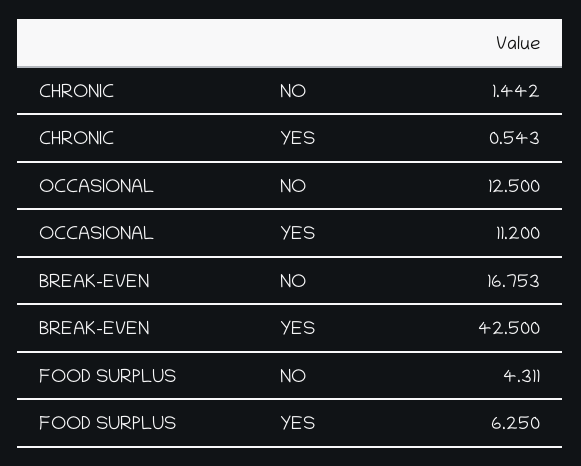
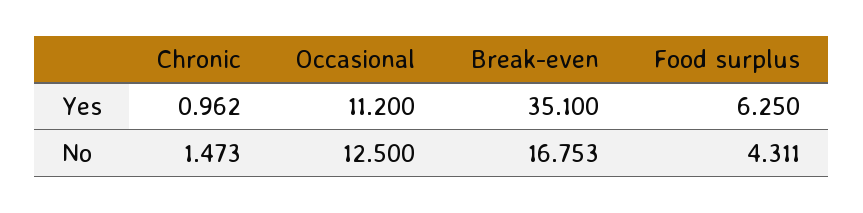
CHRONIC, NO: 1.442 -> 1.473
CHRONIC, YES: 0.543 -> 0.962
BREAK-EVEN, YES: 42.5 -> 35.1

